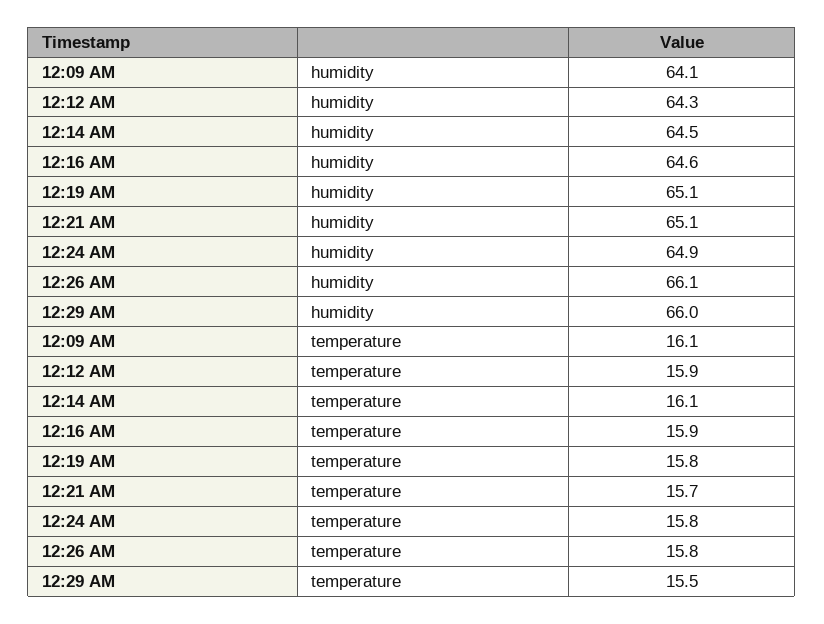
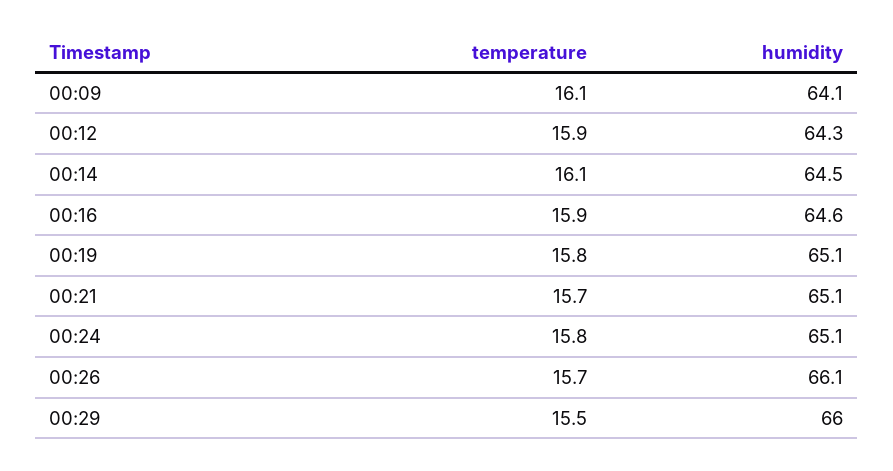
12:24 AM, humidity: 64.9 -> 65.1
12:26 AM, temperature: 15.8 -> 15.7

